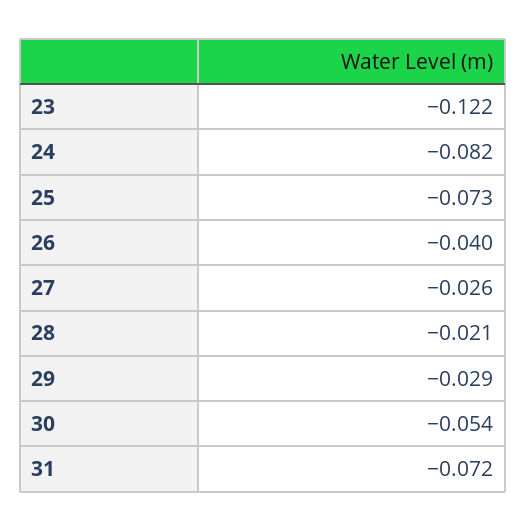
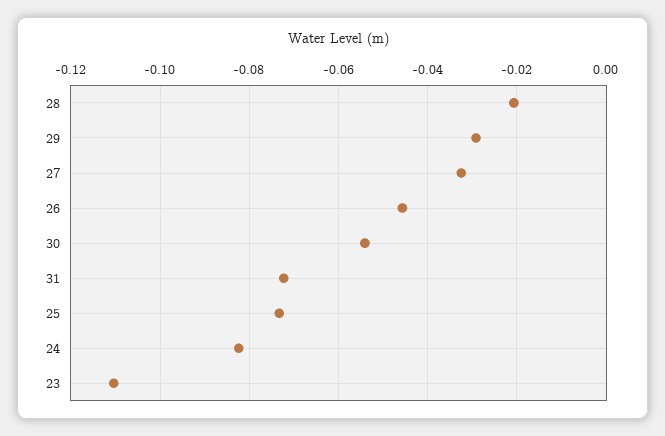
23: -0.122 -> -0.11
26: -0.04 -> -0.046
27: -0.026 -> -0.032

